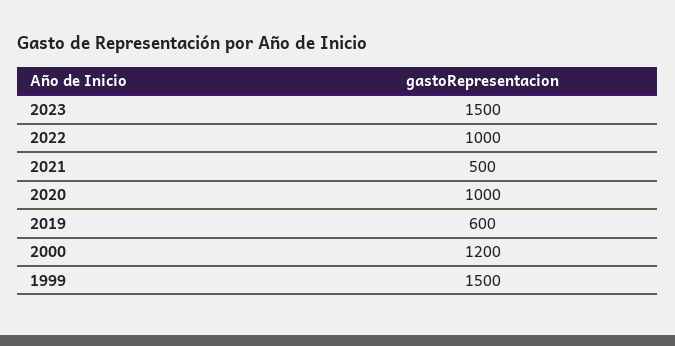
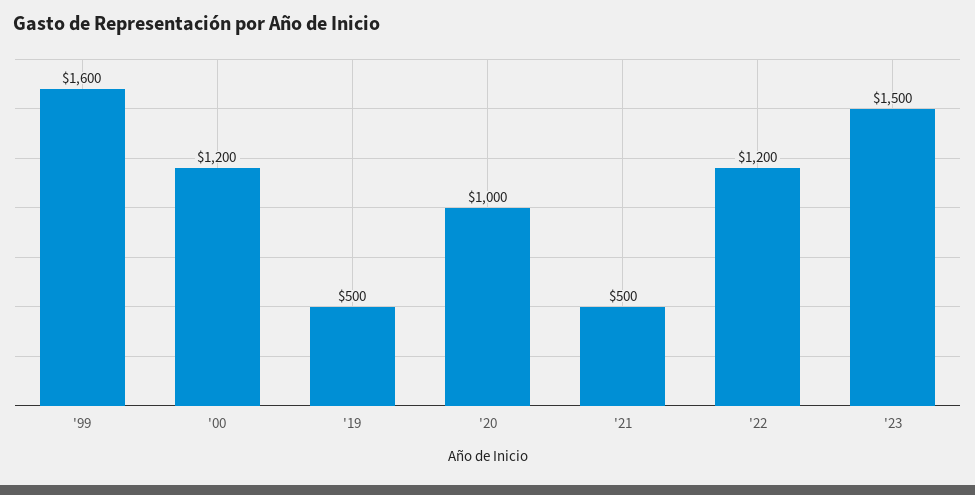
2022: 1000 -> 1200
2019: 600 -> 500
1999: 1500 -> 1600

